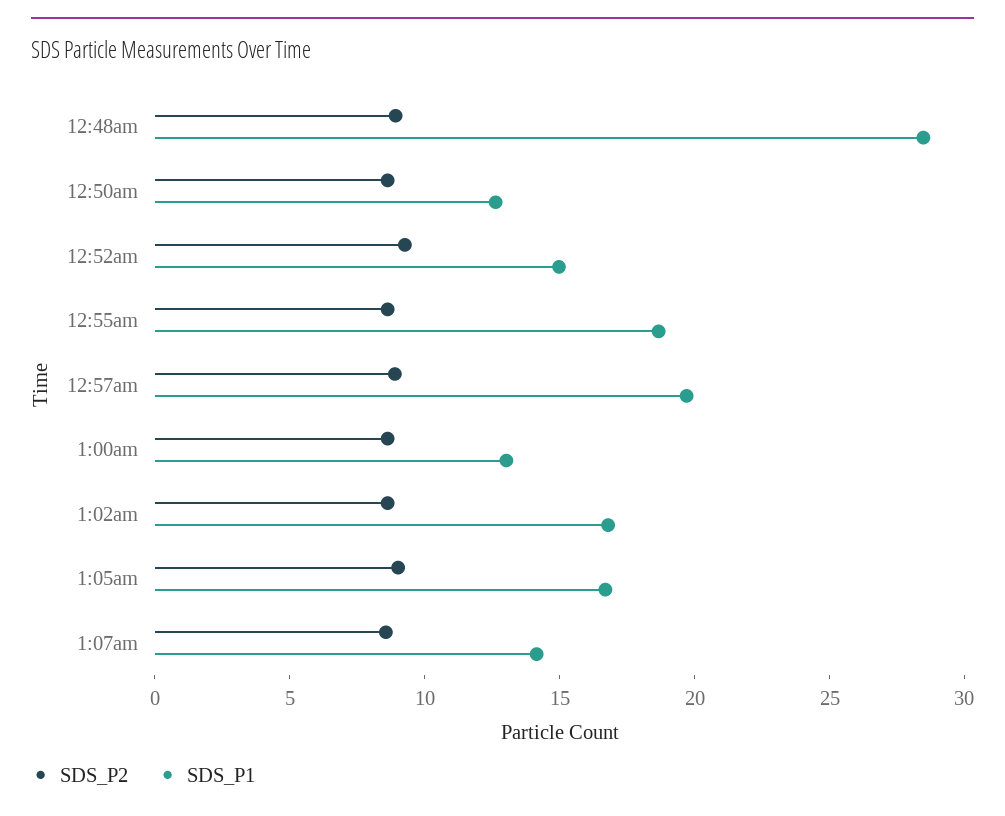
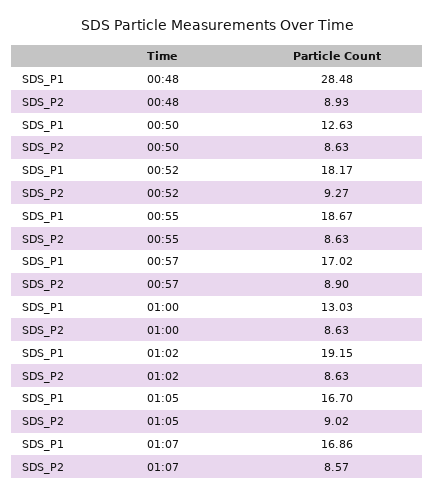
SDS_P1, 12:52am: 15 -> 18.17
SDS_P1, 12:57am: 20 -> 17.02
SDS_P1, 1:02am: 17 -> 19.15
SDS_P1, 1:07am: 14 -> 16.86

